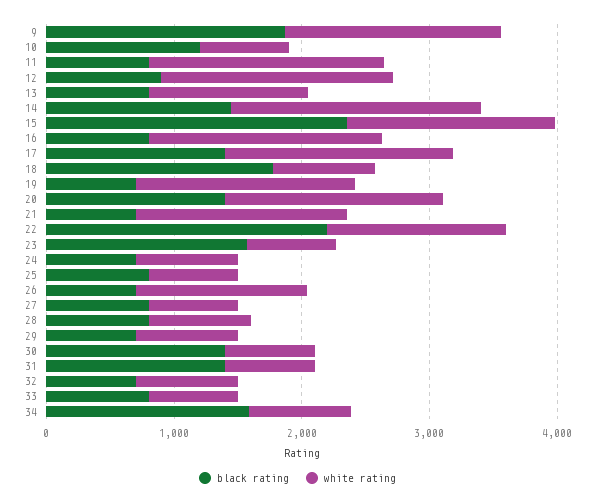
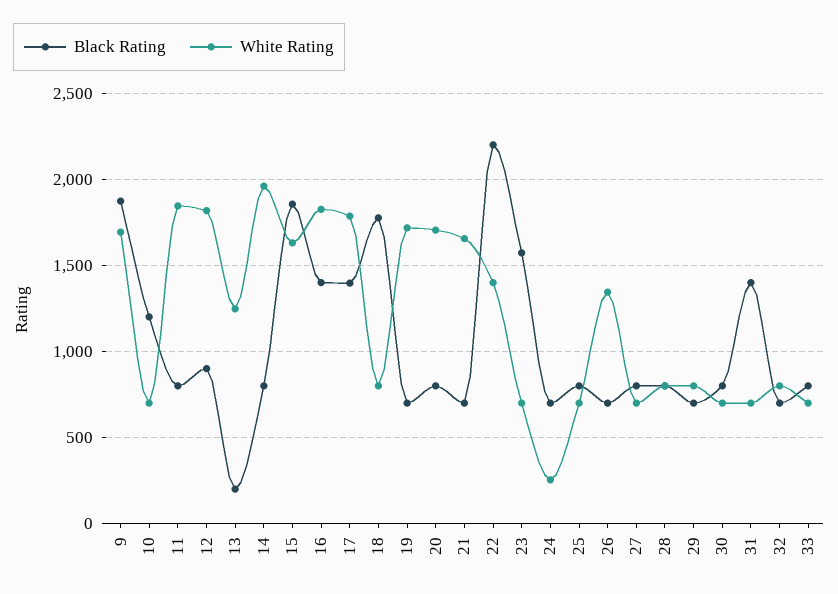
black rating, 13: 800 -> 200
black rating, 14: 1400 -> 800
black rating, 15: 2400 -> 1850
black rating, 16: 800 -> 1400
black rating, 20: 1400 -> 800
white rating, 24: 800 -> 250
black rating, 30: 1400 -> 800
black rating, 34: 1600 -> none
white rating, 34: 800 -> none

